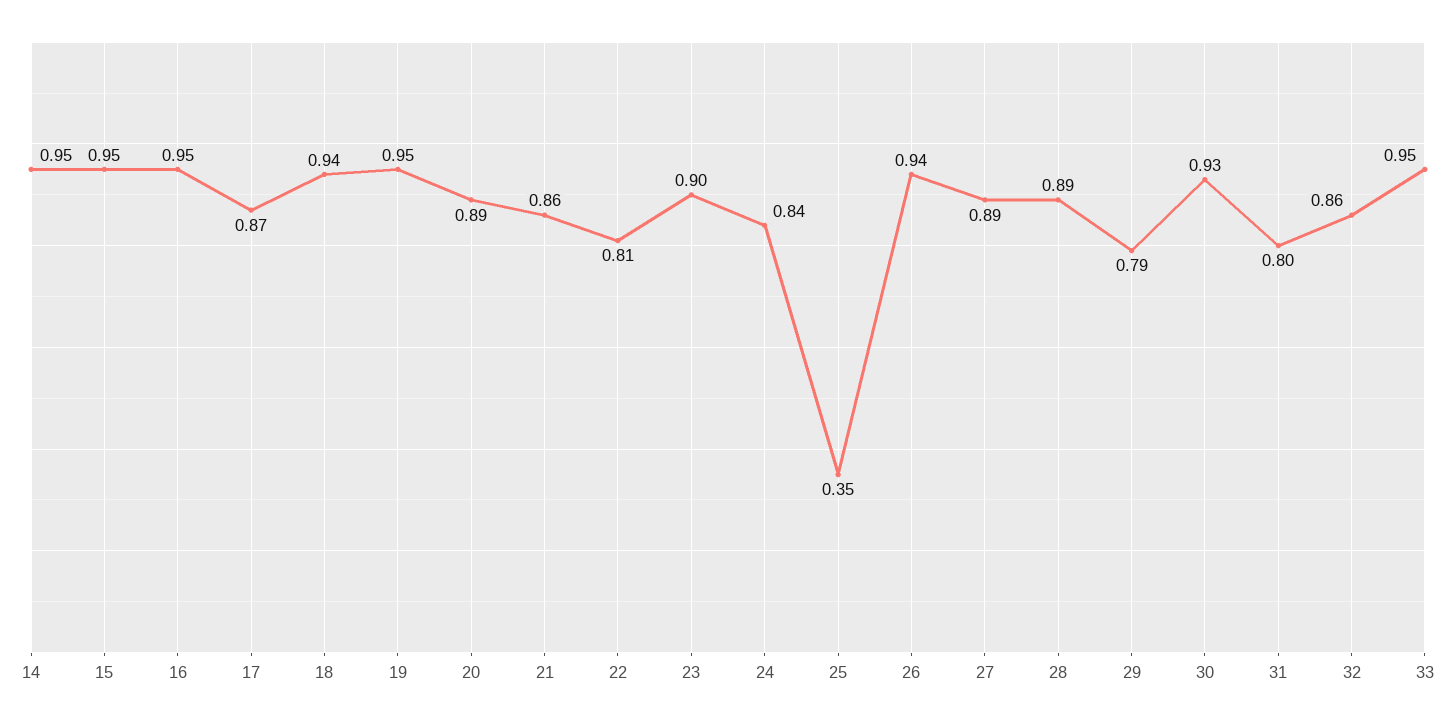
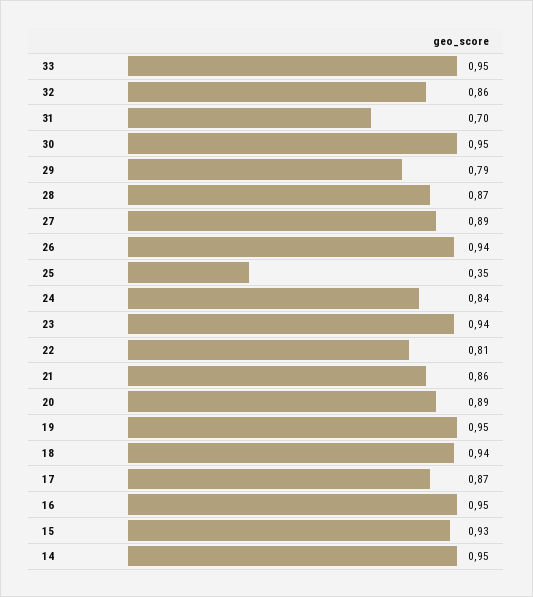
15: 0.95 -> 0.93
23: 0.9 -> 0.94
28: 0.89 -> 0.87
30: 0.93 -> 0.95
31: 0.8 -> 0.7

